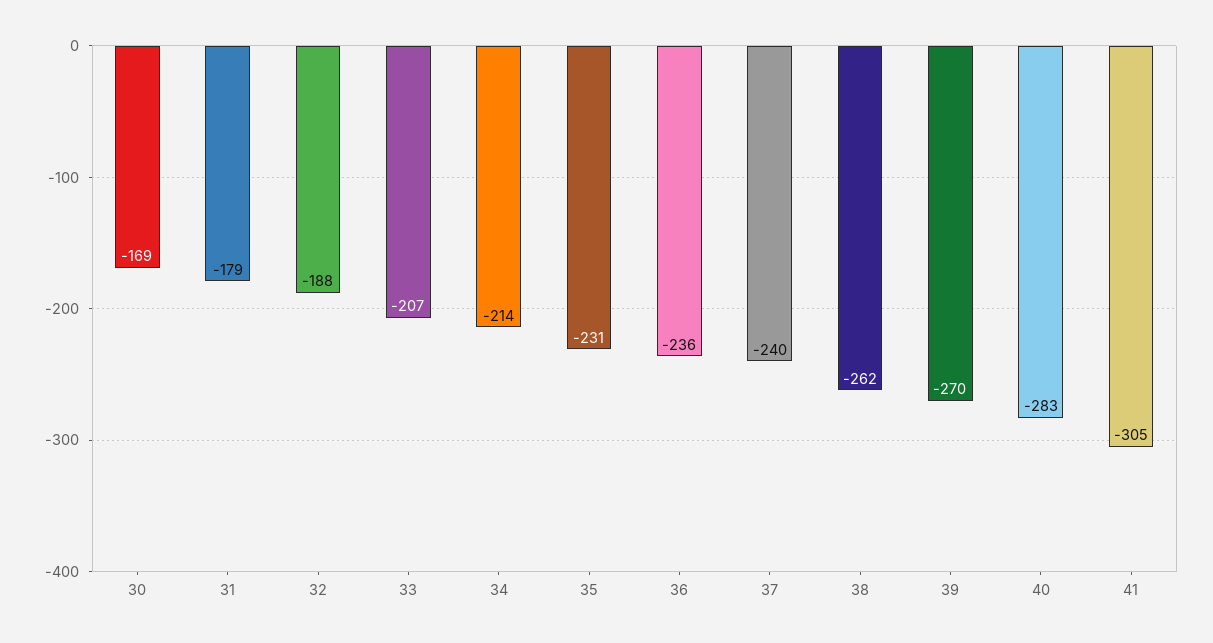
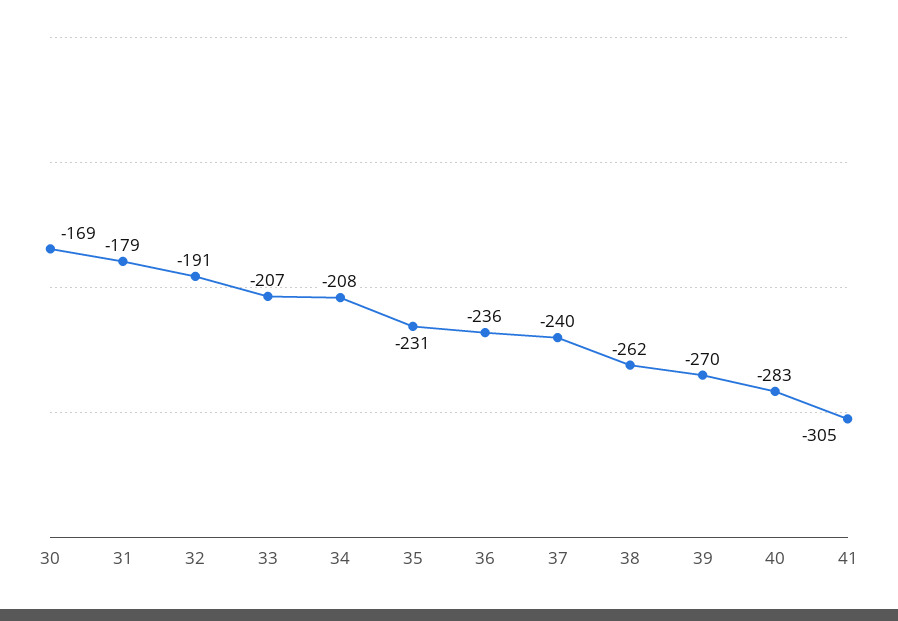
32: -188 -> -191
34: -214 -> -208

